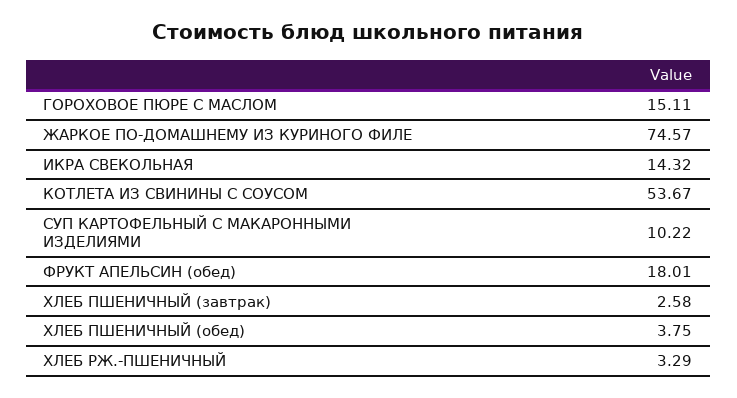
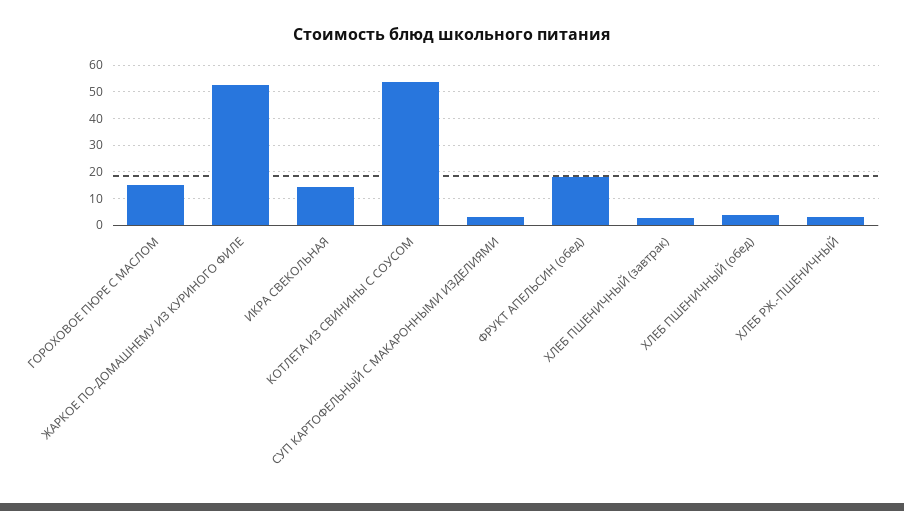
ЖАРКОЕ ПО-ДОМАШНЕМУ ИЗ КУРИНОГО ФИЛЕ: 74.57 -> 52.5
СУП КАРТОФЕЛЬНЫЙ С МАКАРОННЫМИ ИЗДЕЛИЯМИ: 10.22 -> 2.5

